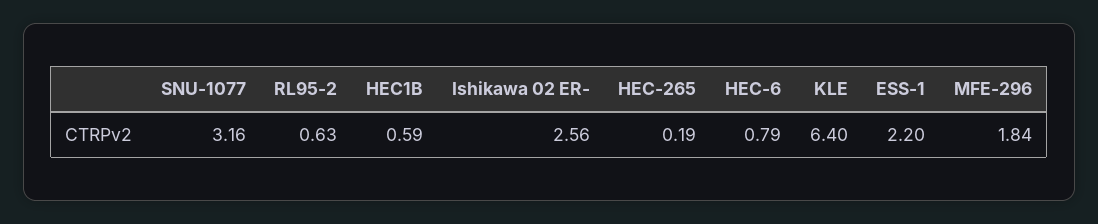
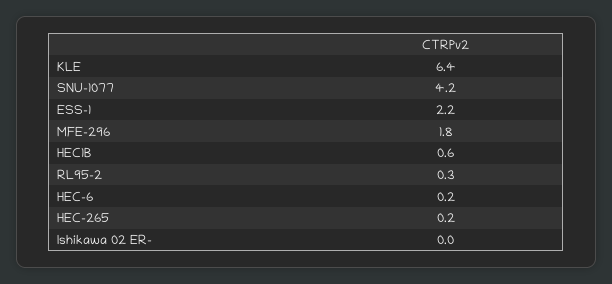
SNU-1077: 3.16 -> 4.2
RL95-2: 0.63 -> 0.3
Ishikawa 02 ER-: 2.56 -> 0
HEC-6: 0.79 -> 0.2

